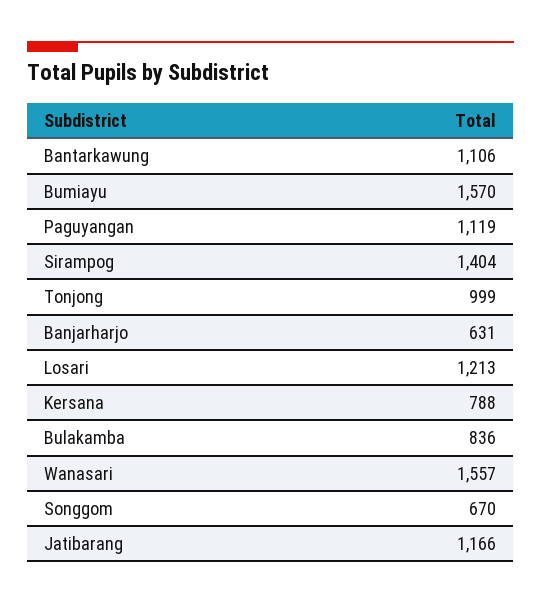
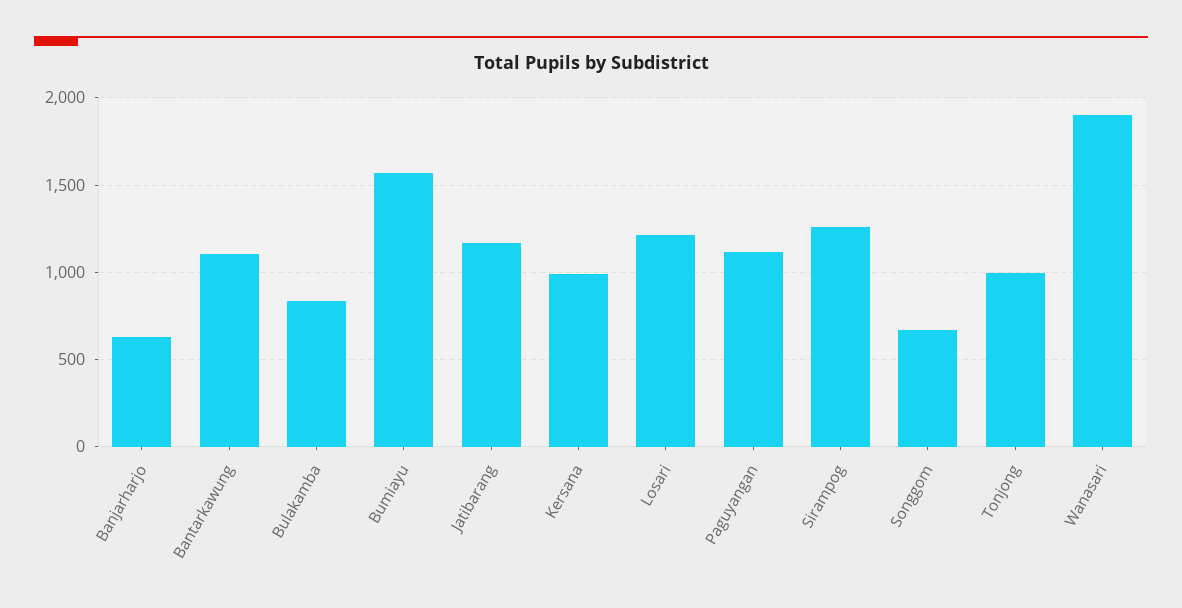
Sirampog: 1404 -> 1250
Kersana: 788 -> 1000
Wanasari: 1557 -> 1900

